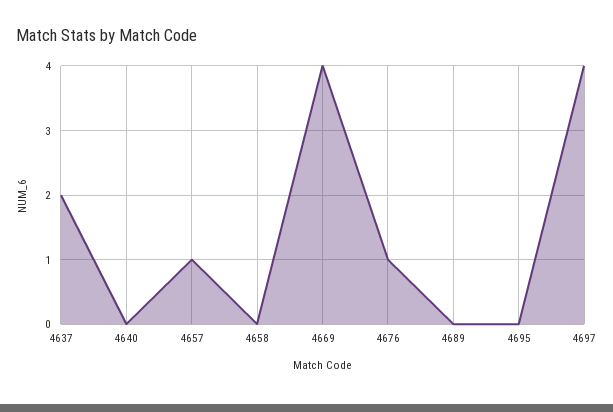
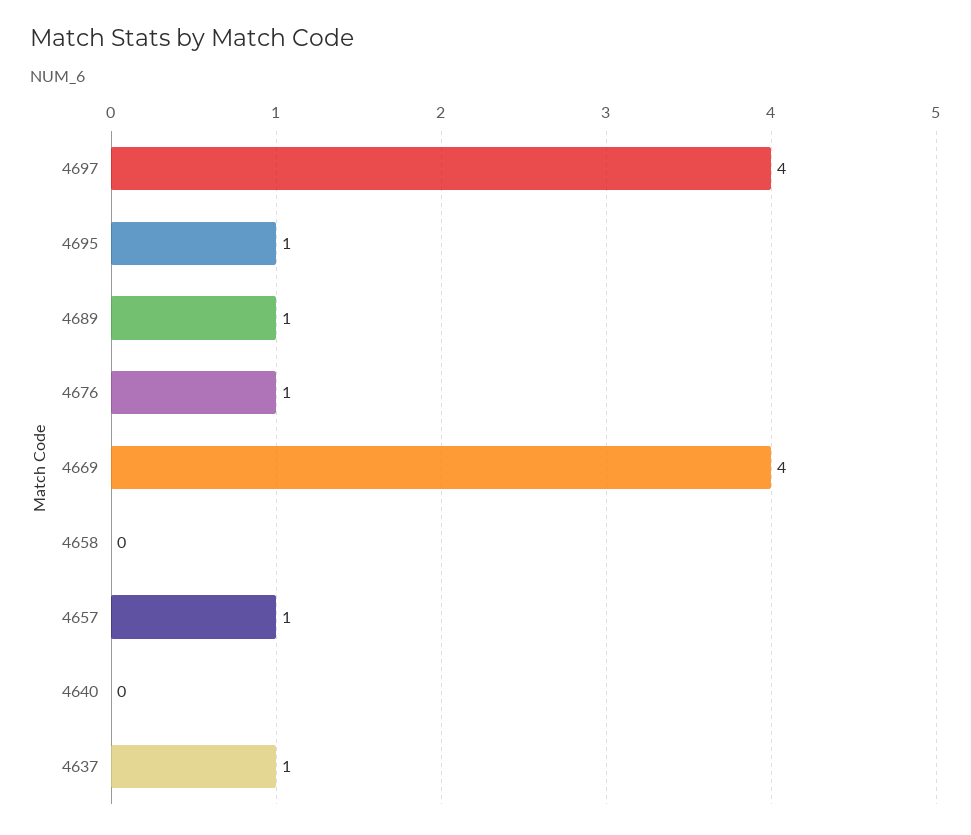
4637: 2 -> 1
4689: 0 -> 1
4695: 0 -> 1

